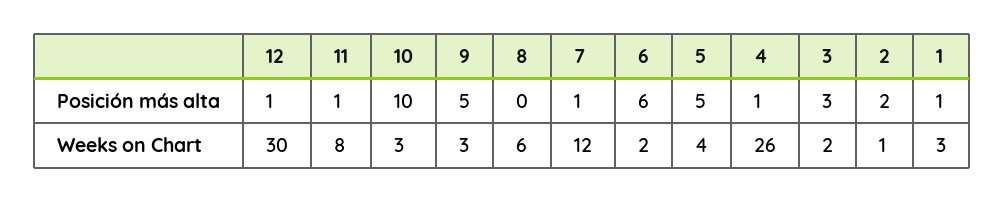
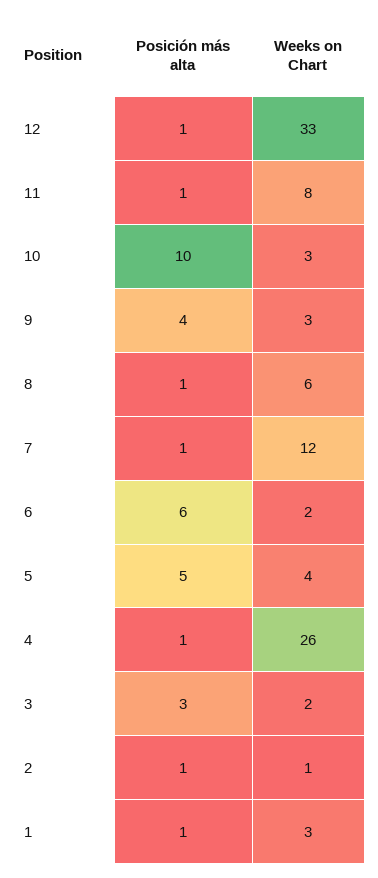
9, Posición más alta: 5 -> 4
8, Posición más alta: 0 -> 1
2, Posición más alta: 2 -> 1
12, Weeks on Chart: 30 -> 33

